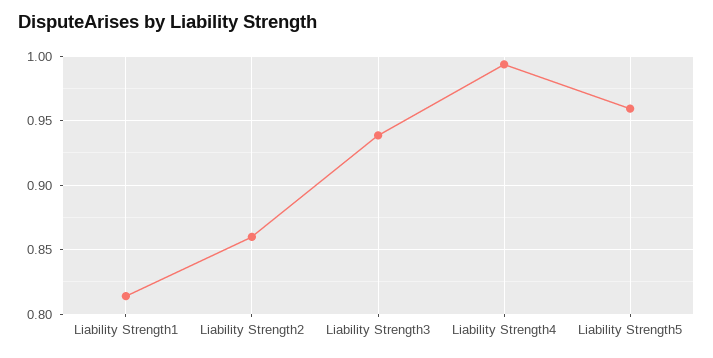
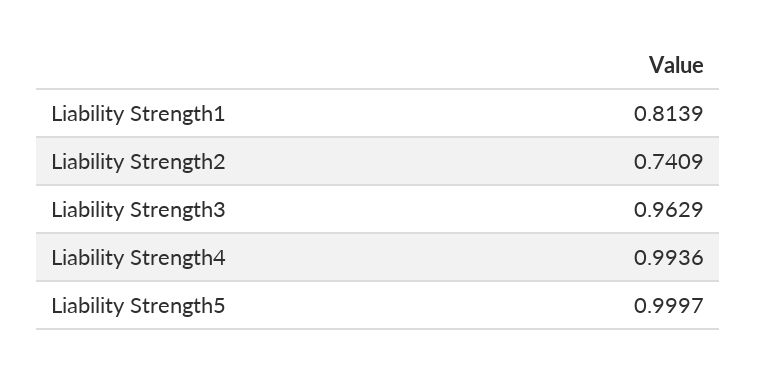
Liability Strength2: 0.86 -> 0.7409
Liability Strength3: 0.94 -> 0.9629
Liability Strength5: 0.96 -> 0.9997

